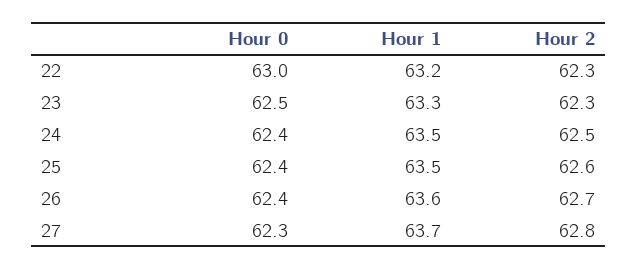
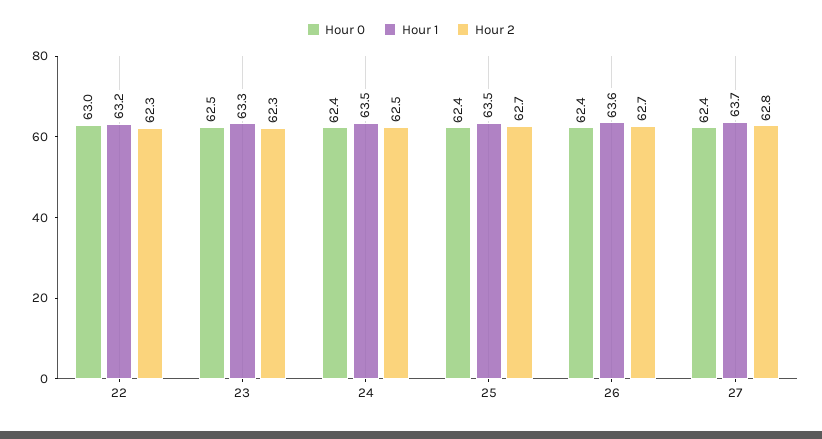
Hour 2, 25: 62.6 -> 62.7
Hour 0, 27: 62.3 -> 62.4

